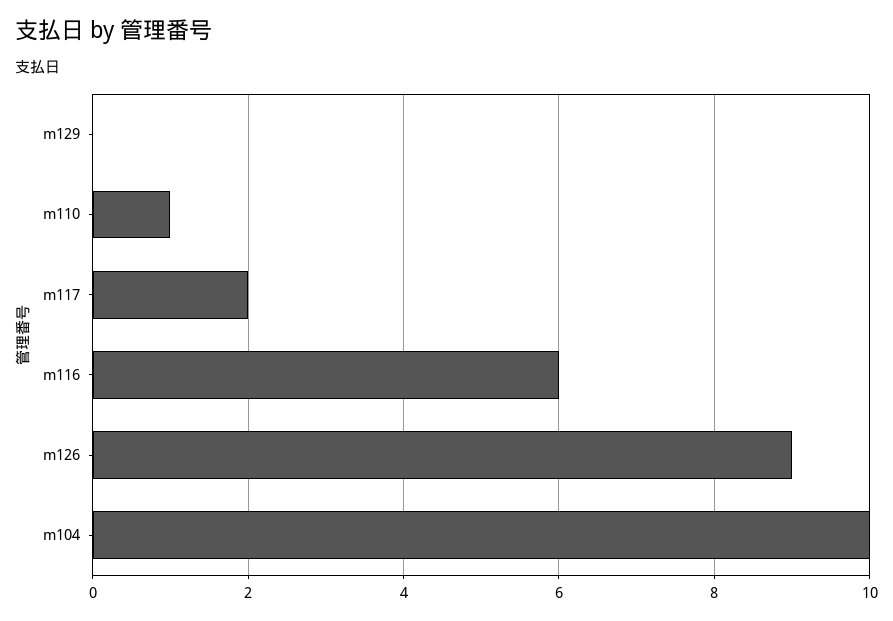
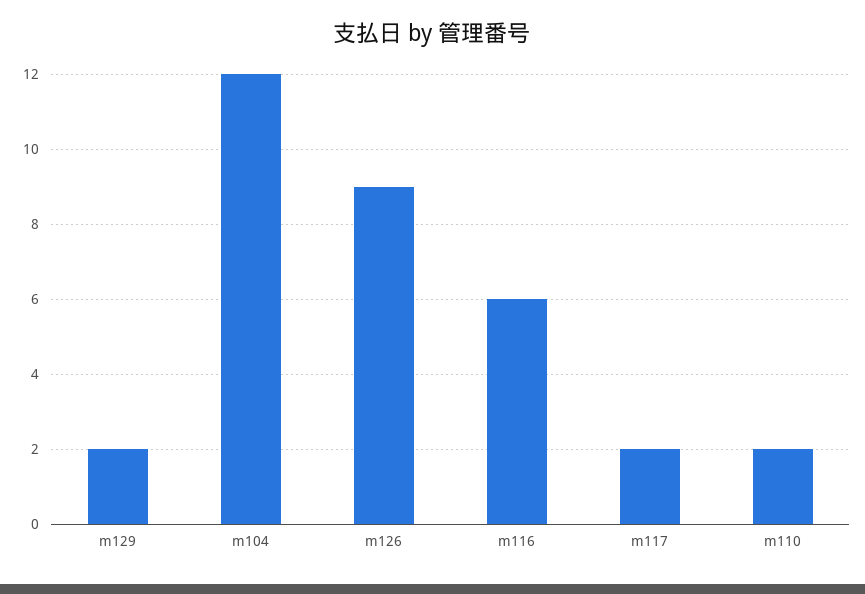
m129: 0 -> 2
m110: 1 -> 2
m104: 10 -> 12

